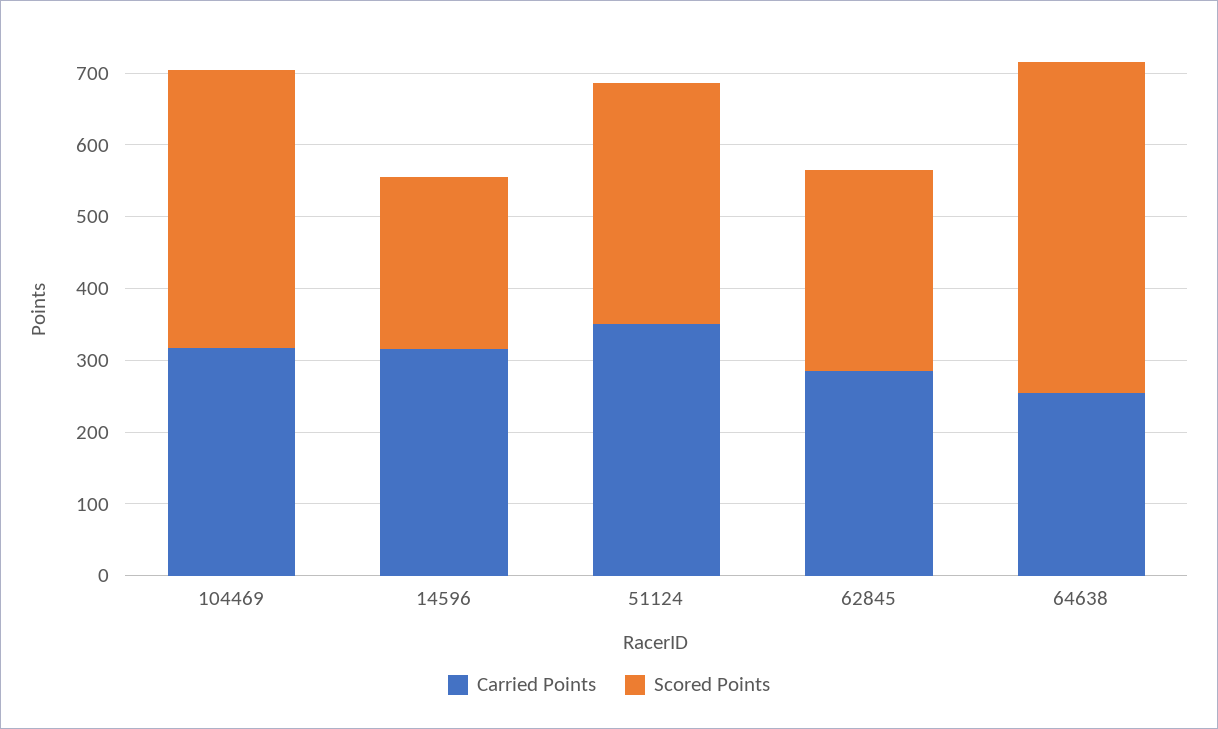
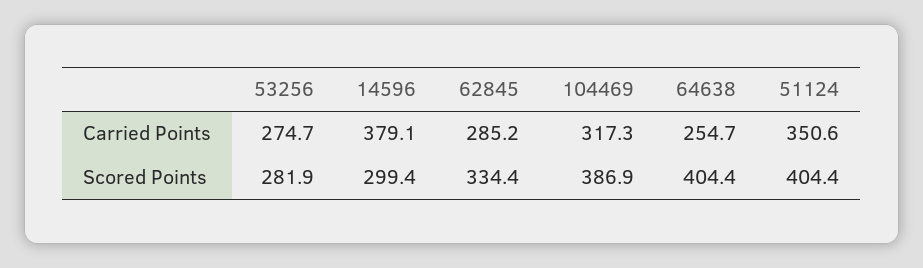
Carried Points, 14596: 320 -> 379.1
Scored Points, 14596: 240 -> 299.4
Scored Points, 51124: 340 -> 404.4
Scored Points, 62845: 280 -> 334.4
Scored Points, 64638: 460 -> 404.4
Carried Points, 53256: none -> 274.7
Scored Points, 53256: none -> 281.9

